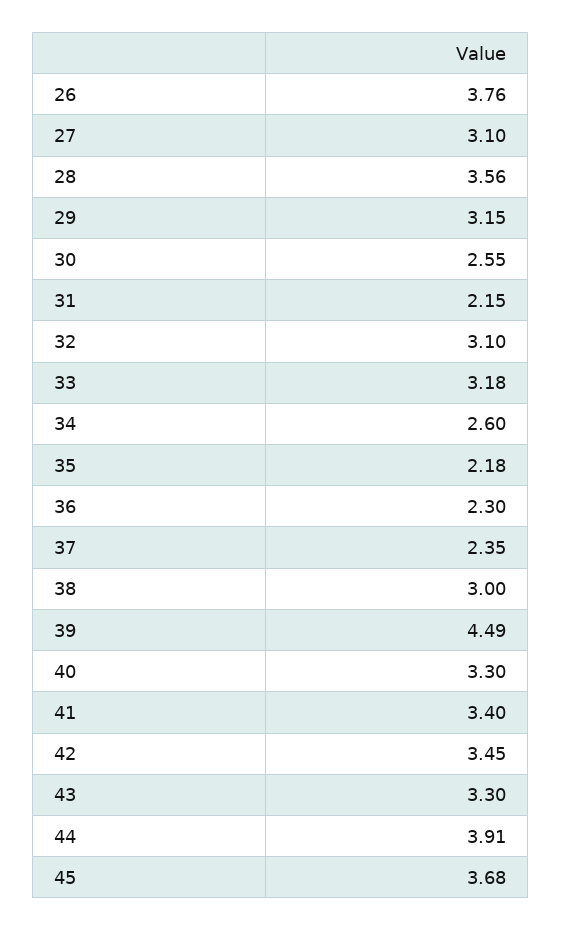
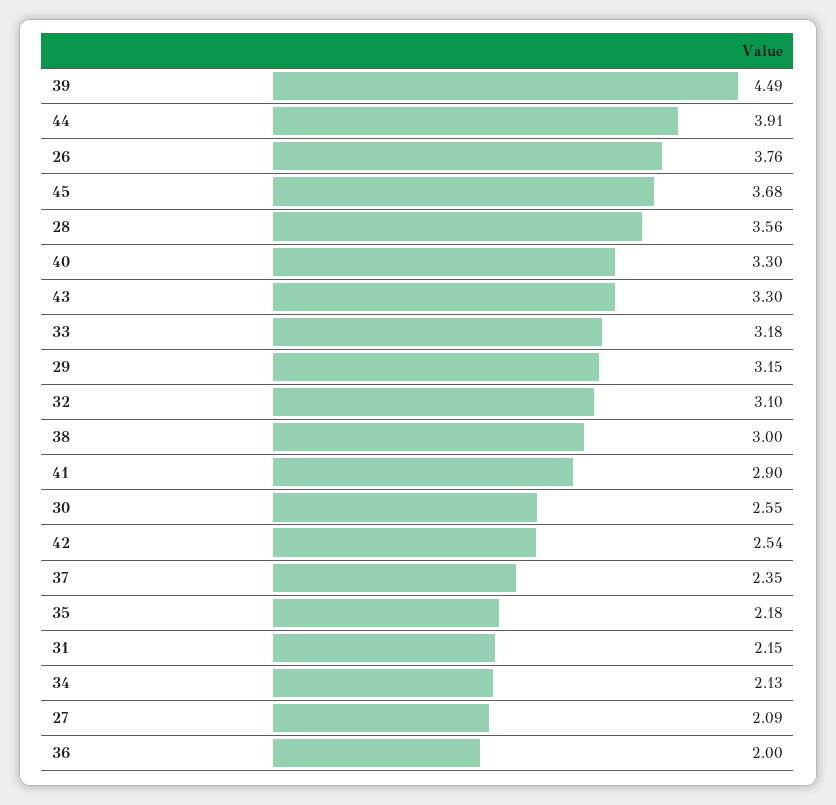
27: 3.1 -> 2.09
34: 2.6 -> 2.13
36: 2.3 -> 2
41: 3.4 -> 2.9
42: 3.45 -> 2.54

